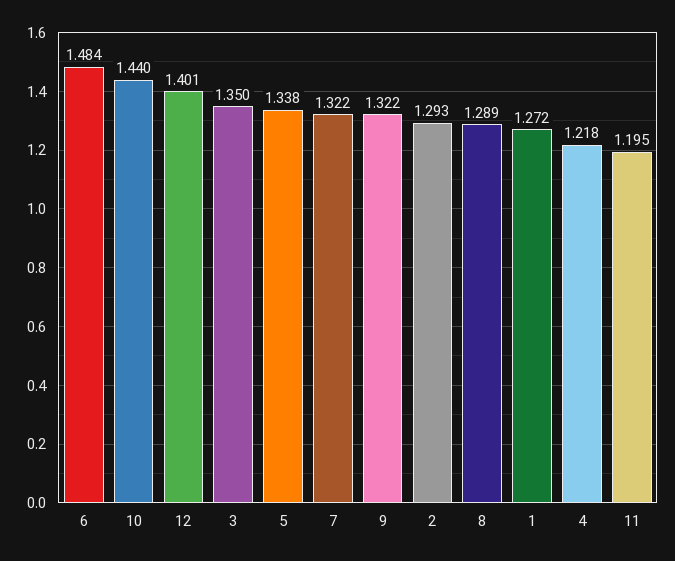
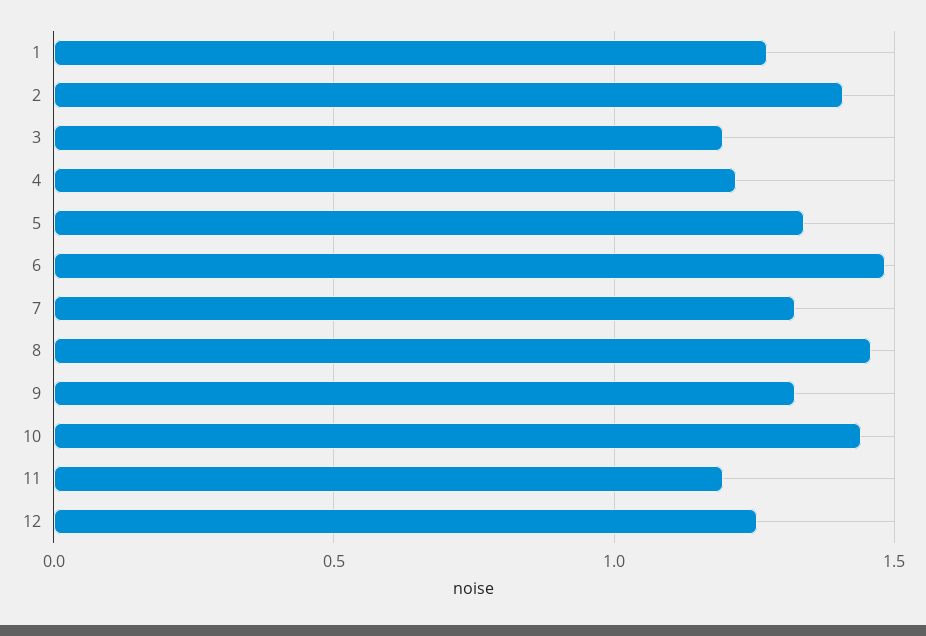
12: 1.401 -> 1.25
3: 1.35 -> 1.2
2: 1.293 -> 1.4
8: 1.289 -> 1.45

